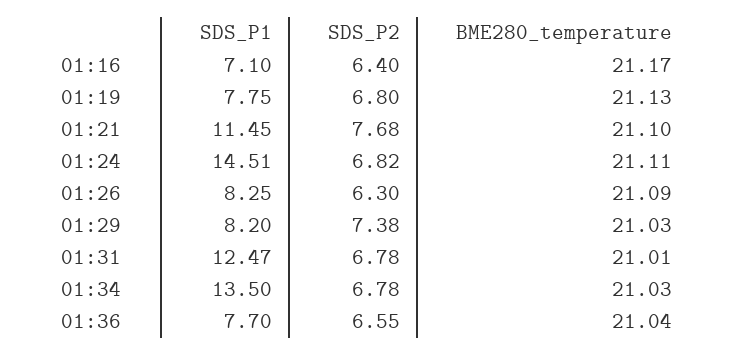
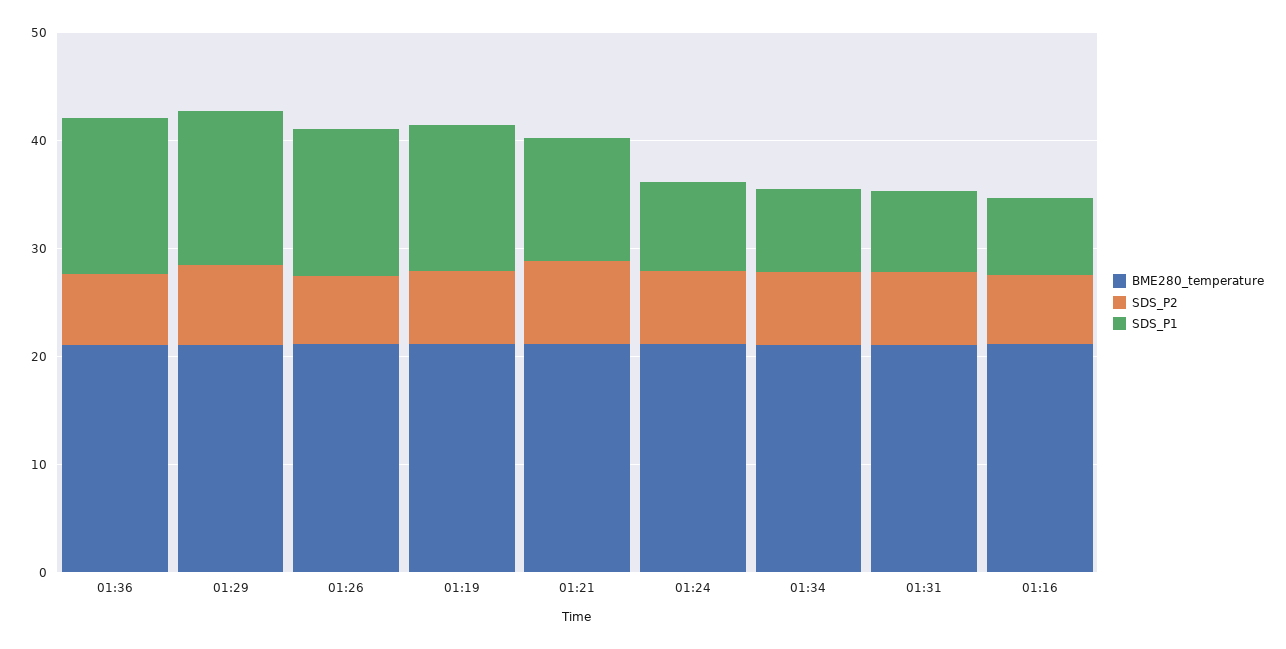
SDS_P1, 01:19: 7.75 -> 14
SDS_P1, 01:24: 14.51 -> 8
SDS_P1, 01:26: 8.25 -> 14
SDS_P1, 01:29: 8.2 -> 14
SDS_P1, 01:31: 12.47 -> 8
SDS_P1, 01:34: 13.5 -> 8
SDS_P1, 01:36: 7.7 -> 14

